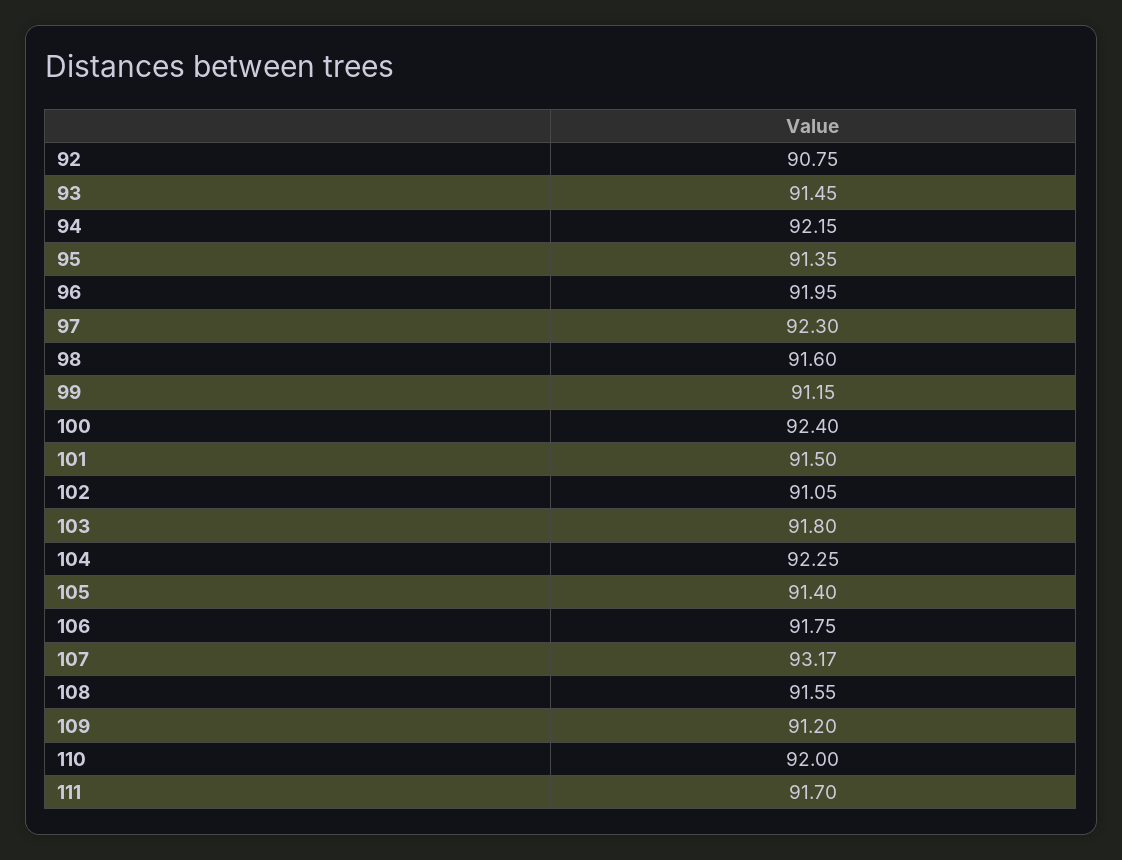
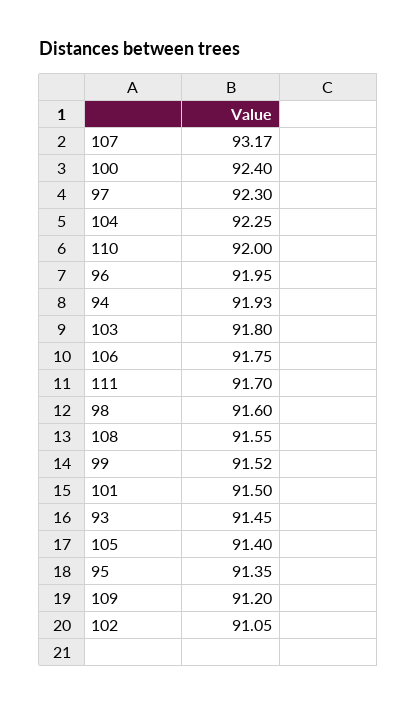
92: 90.75 -> none
94: 92.15 -> 91.93
99: 91.15 -> 91.52

